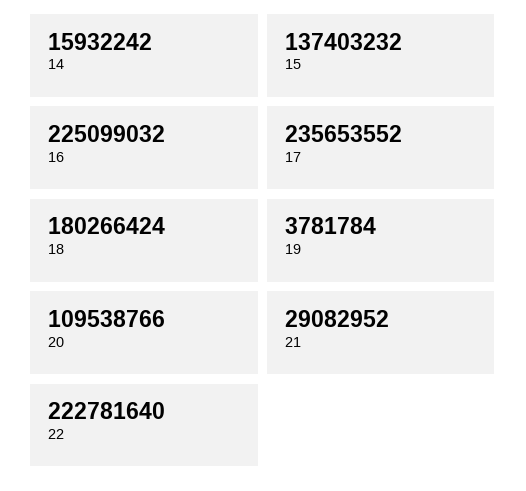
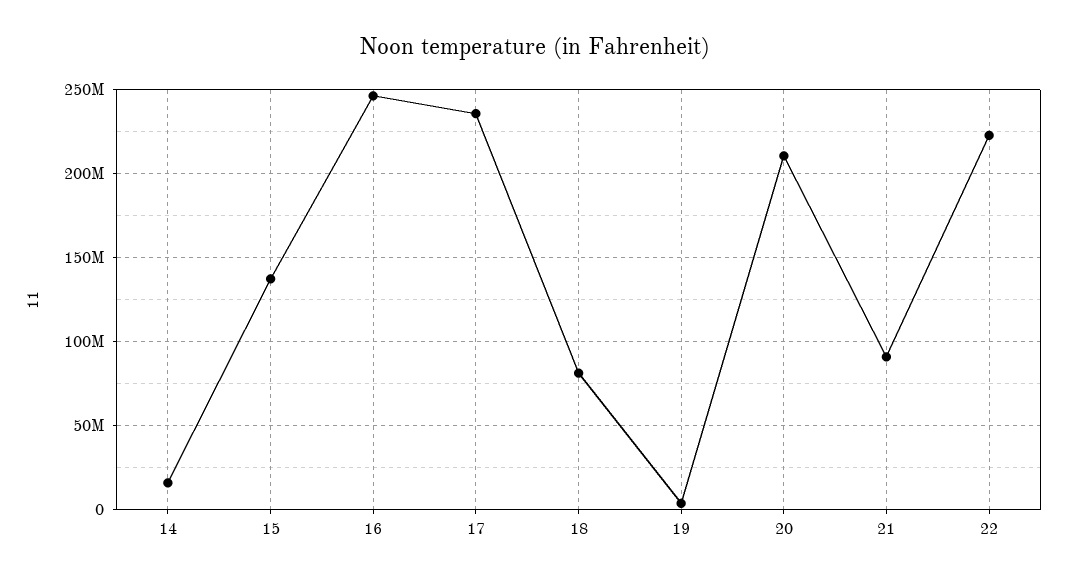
16: 225099032 -> 245000000
18: 180266424 -> 80000000
20: 109538766 -> 210000000
21: 29082952 -> 90000000

